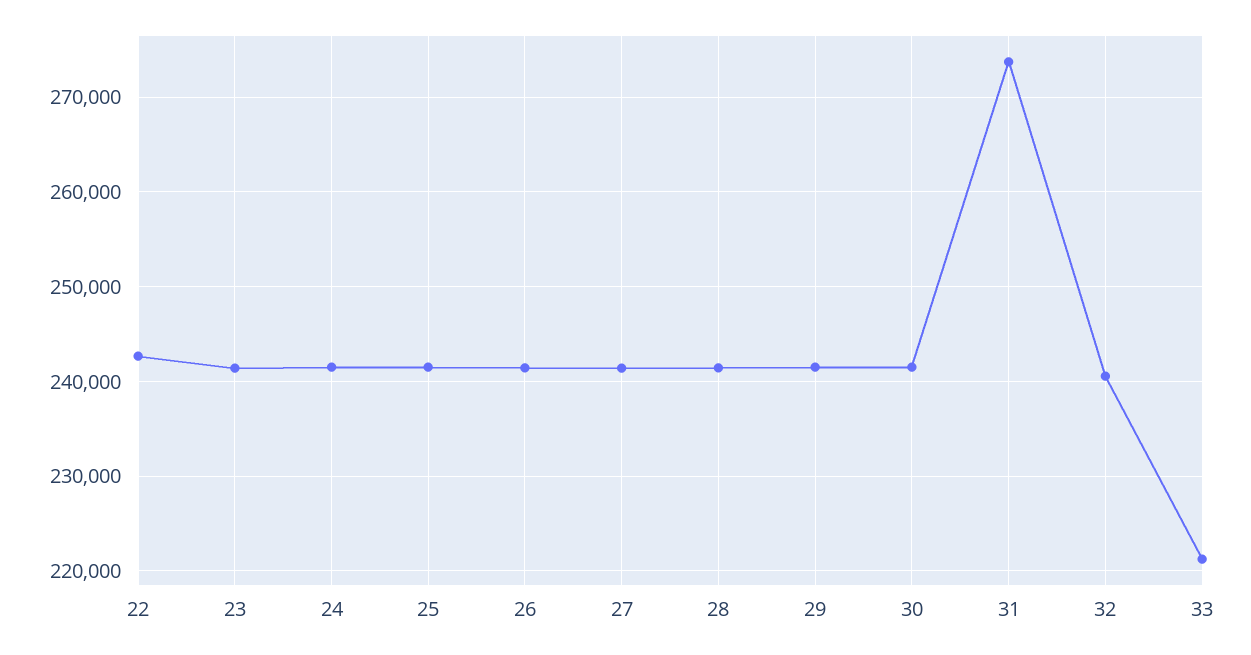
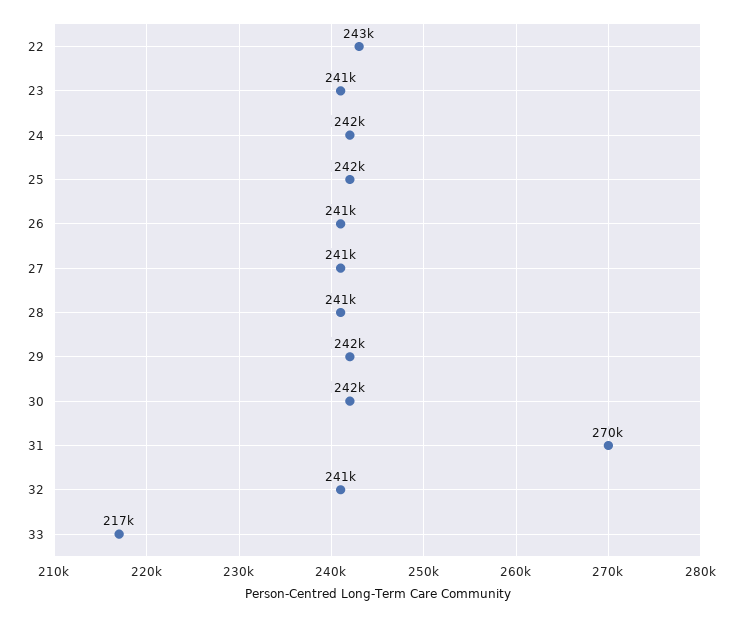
31: 274000 -> 270000
33: 221000 -> 217000

